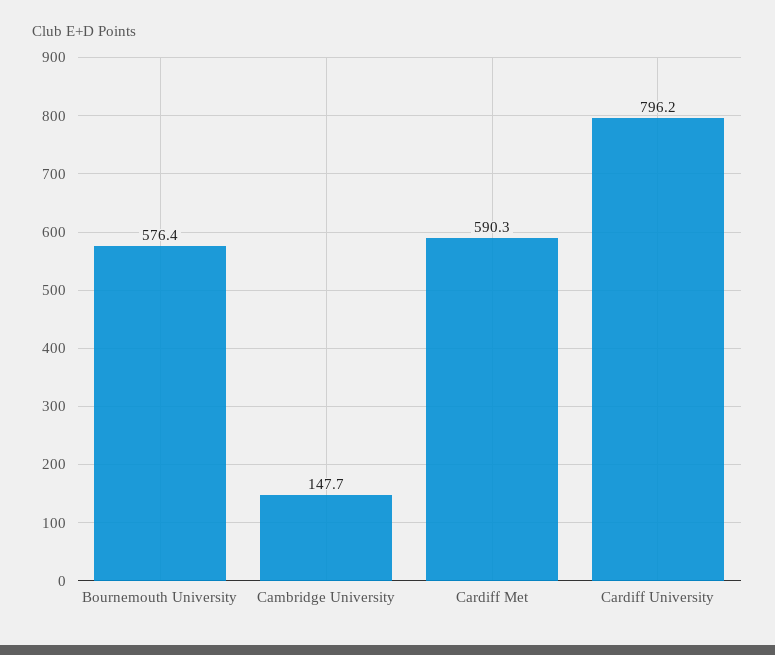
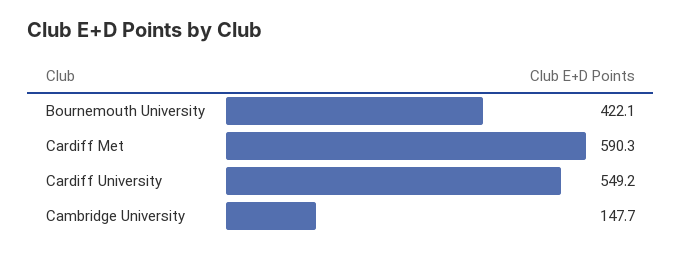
Bournemouth University: 576.4 -> 422.1
Cardiff University: 796.2 -> 549.2

